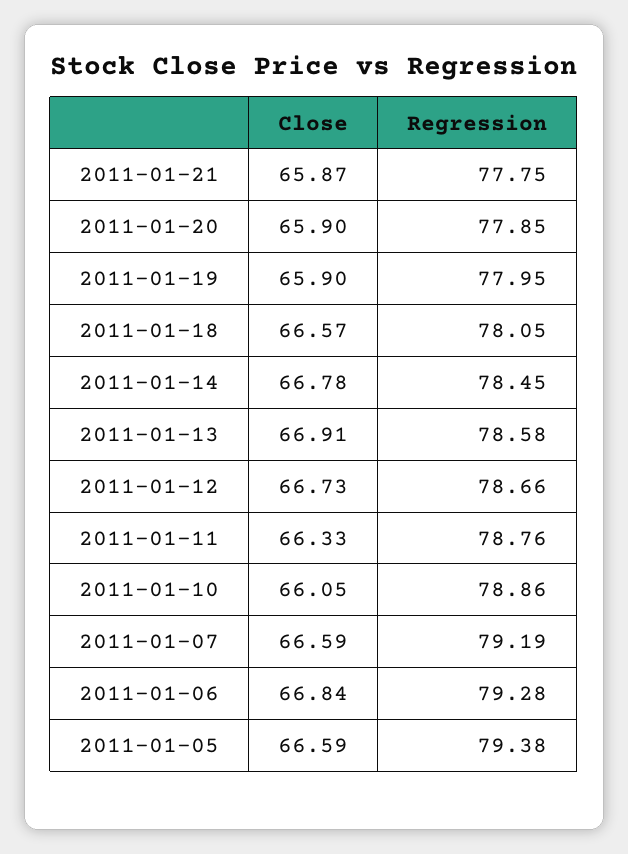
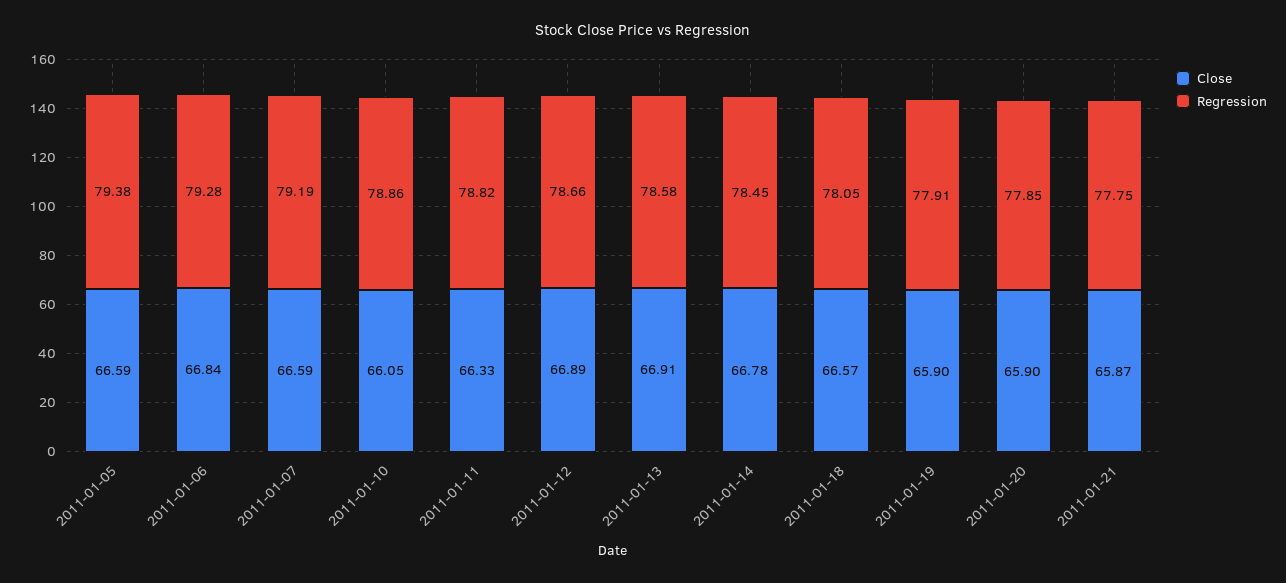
Regression, 2011-01-19: 77.95 -> 77.91
Close, 2011-01-12: 66.73 -> 66.89
Regression, 2011-01-11: 78.76 -> 78.82

